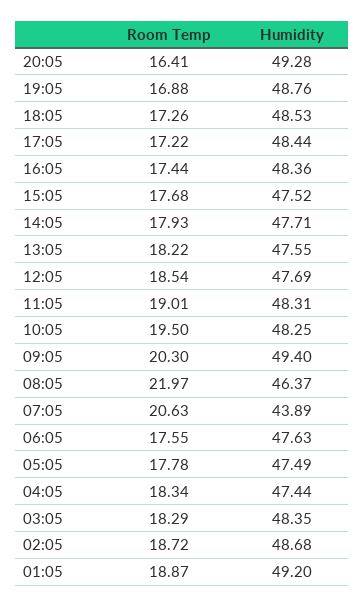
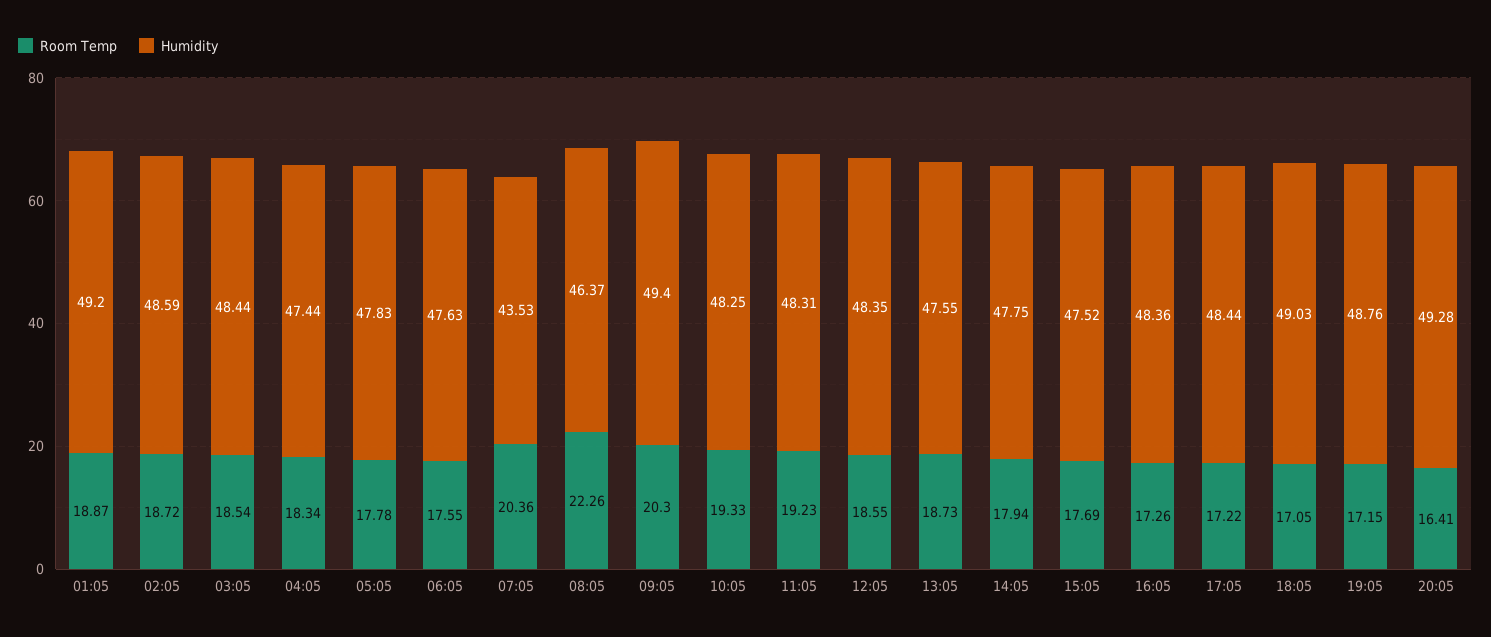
Room Temp, 19:05: 16.88 -> 17.15
Room Temp, 18:05: 17.26 -> 17.05
Humidity, 18:05: 48.53 -> 49.03
Room Temp, 16:05: 17.44 -> 17.26
Room Temp, 15:05: 17.68 -> 17.69
Room Temp, 14:05: 17.93 -> 17.94
Humidity, 14:05: 47.71 -> 47.75
Room Temp, 13:05: 18.22 -> 18.73
Room Temp, 12:05: 18.54 -> 18.55
Humidity, 12:05: 47.69 -> 48.35
Room Temp, 11:05: 19.01 -> 19.23
Room Temp, 10:05: 19.5 -> 19.33
Room Temp, 08:05: 21.97 -> 22.26
Room Temp, 07:05: 20.63 -> 20.36
Humidity, 07:05: 43.89 -> 43.53
Humidity, 05:05: 47.49 -> 47.83
Room Temp, 03:05: 18.29 -> 18.54
Humidity, 03:05: 48.35 -> 48.44
Humidity, 02:05: 48.68 -> 48.59

